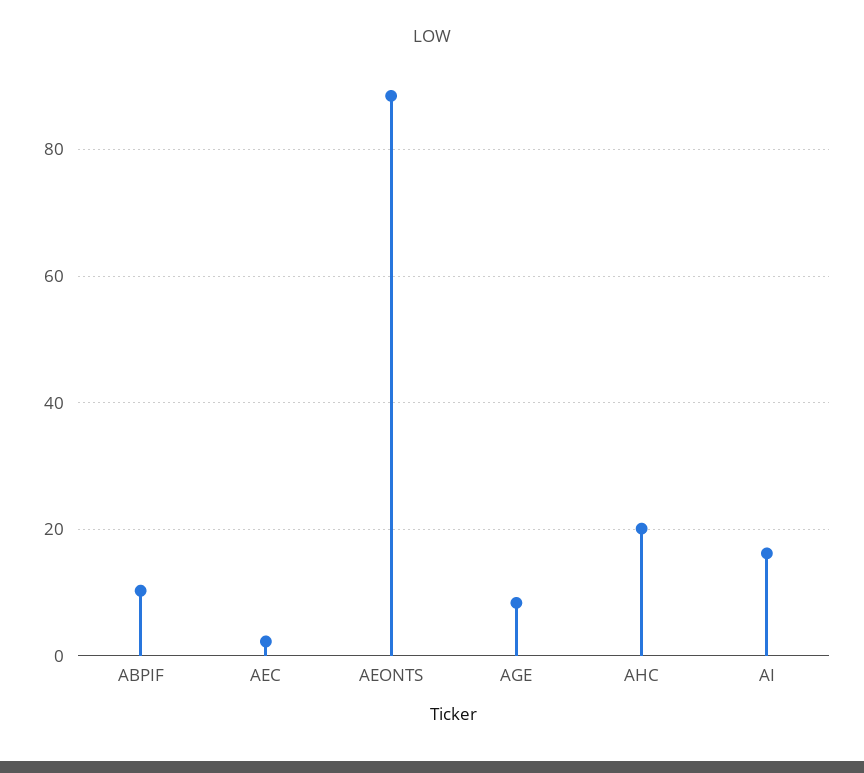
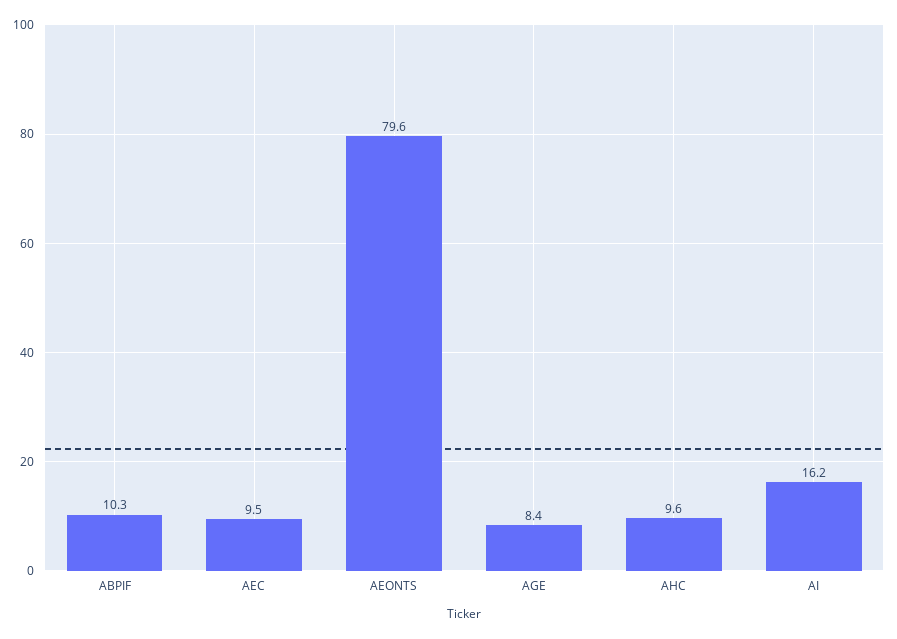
AEC: 2 -> 9.5
AEONTS: 88 -> 79.6
AHC: 20 -> 9.6

